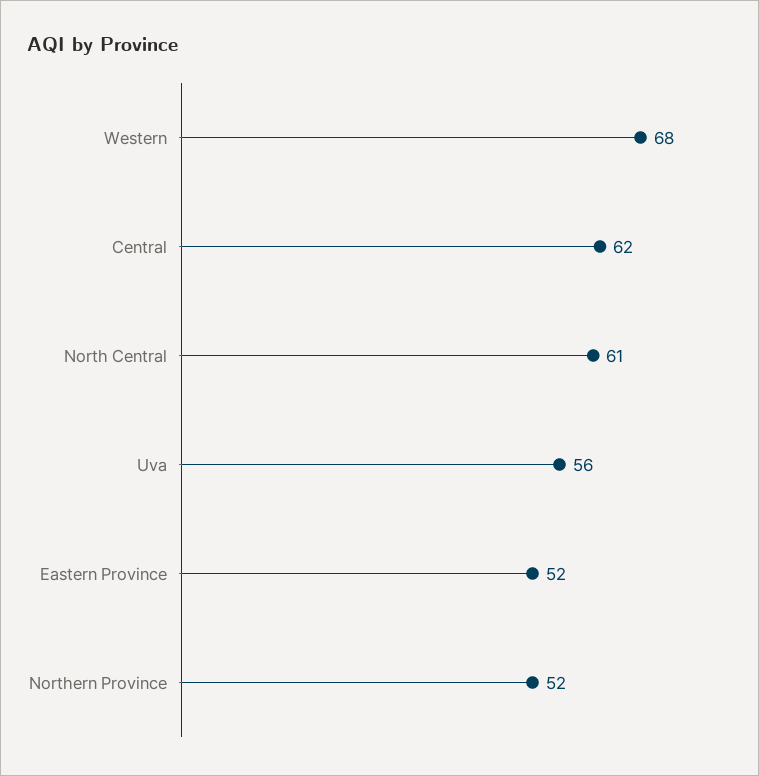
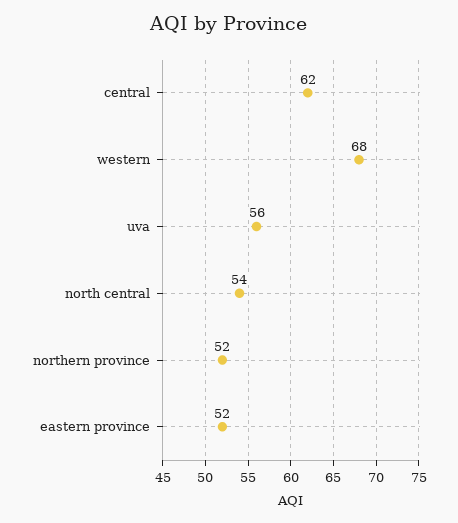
North Central: 61 -> 54

